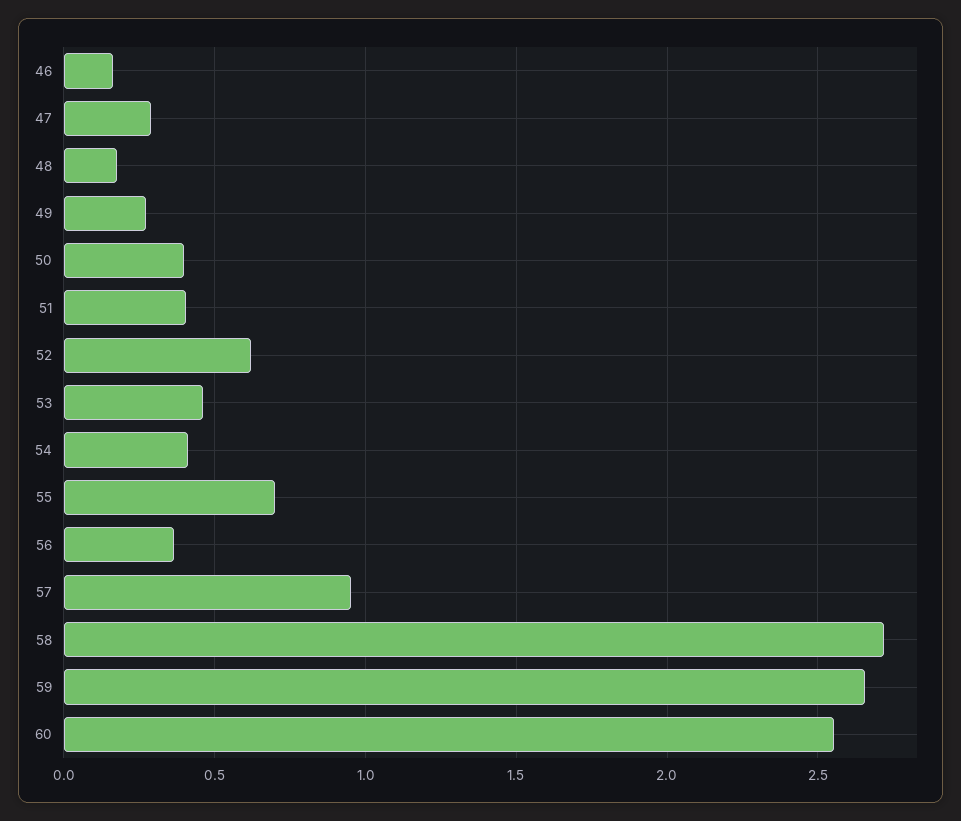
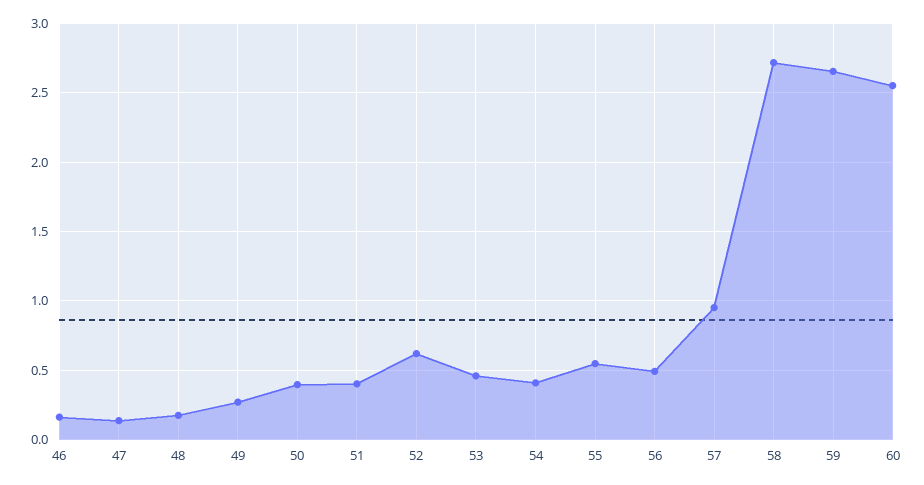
47: 0.3 -> 0.15
55: 0.7 -> 0.55
56: 0.35 -> 0.5

